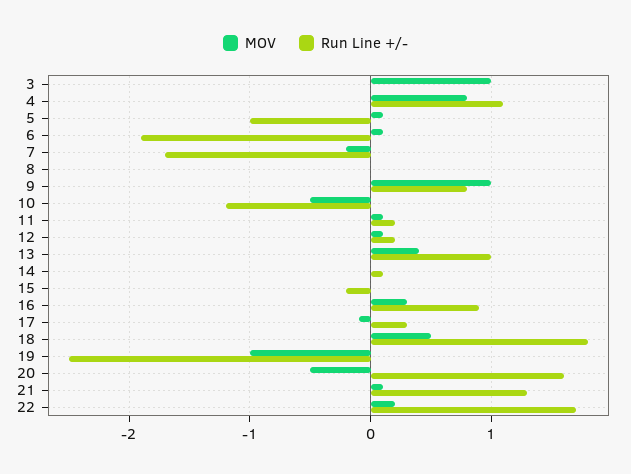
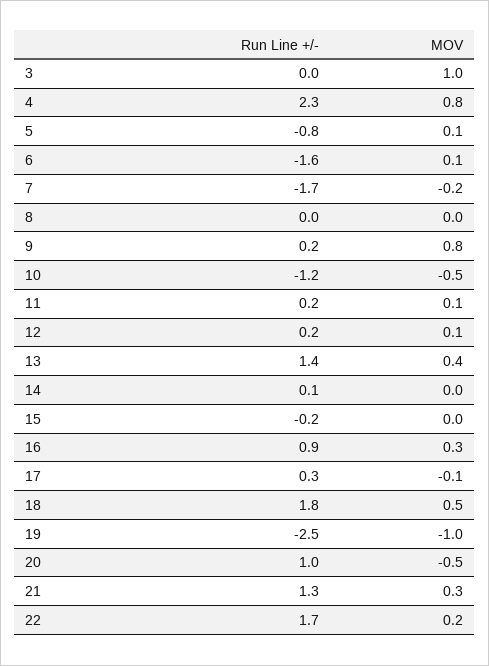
Run Line +/-, 4: 1.1 -> 2.3
Run Line +/-, 5: -1 -> -0.8
Run Line +/-, 6: -1.9 -> -1.6
MOV, 9: 1 -> 0.8
Run Line +/-, 9: 0.8 -> 0.2
Run Line +/-, 13: 1 -> 1.4
Run Line +/-, 20: 1.6 -> 1
MOV, 21: 0.1 -> 0.3

